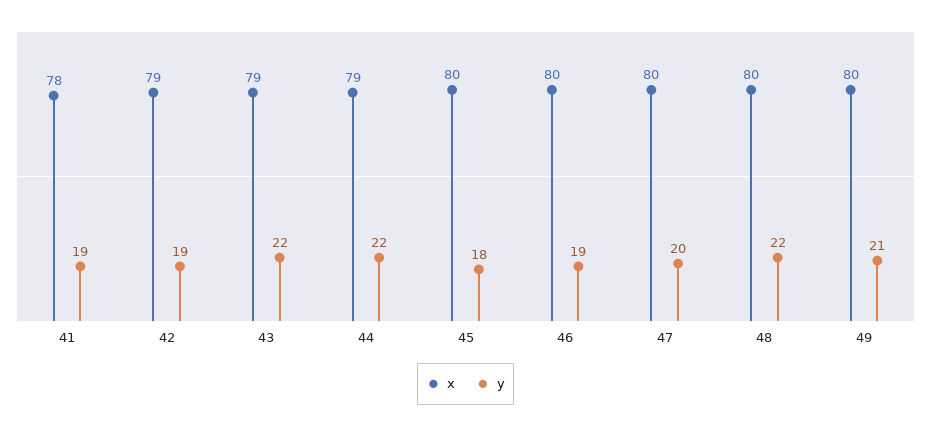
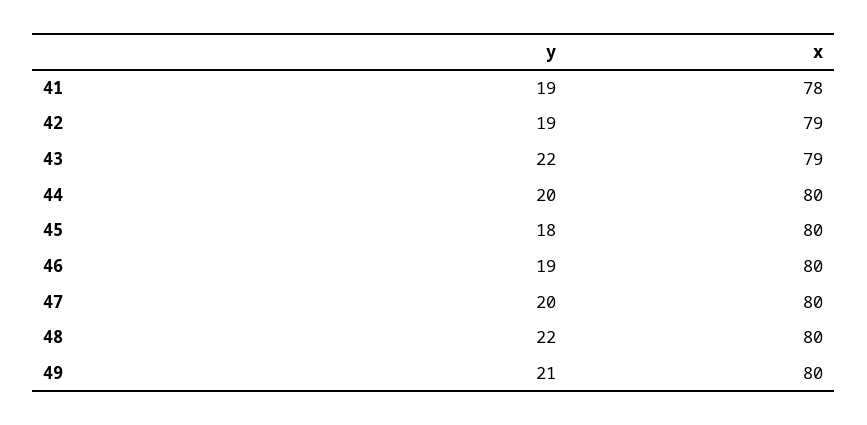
x, 44: 79 -> 80
y, 44: 22 -> 20

